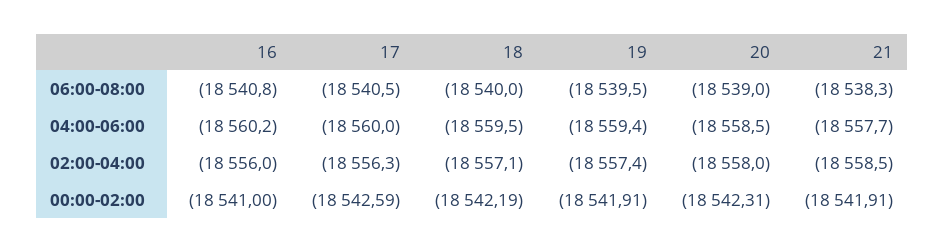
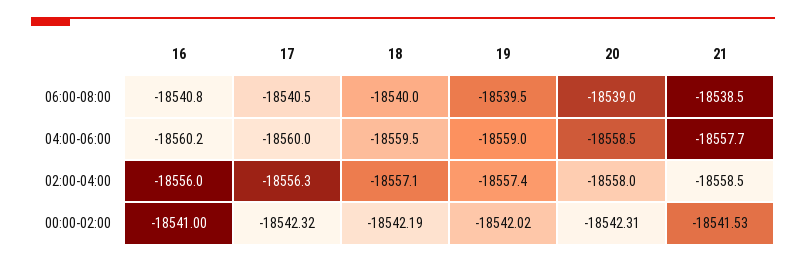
21, 06:00-08:00: -18538.3 -> -18538.5
19, 04:00-06:00: -18559.4 -> -18559
17, 00:00-02:00: -18542.59 -> -18542.32
19, 00:00-02:00: -18541.91 -> -18542.02
21, 00:00-02:00: -18541.91 -> -18541.53

